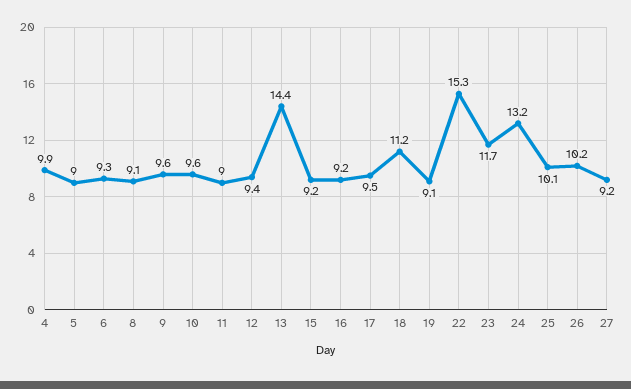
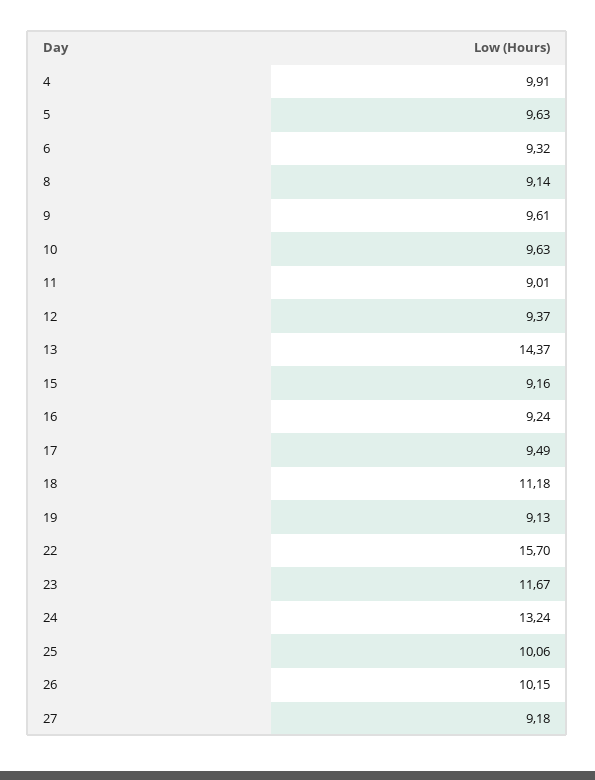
5: 9 -> 9.63
22: 15.3 -> 15.7

